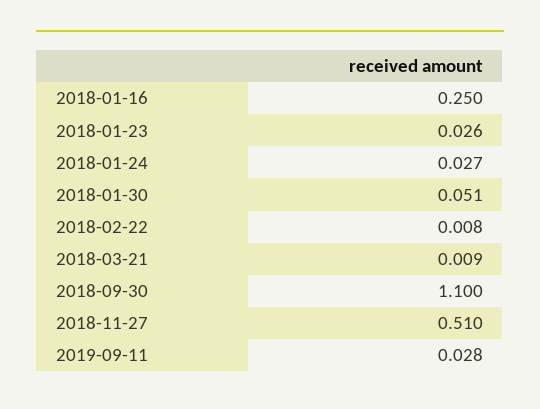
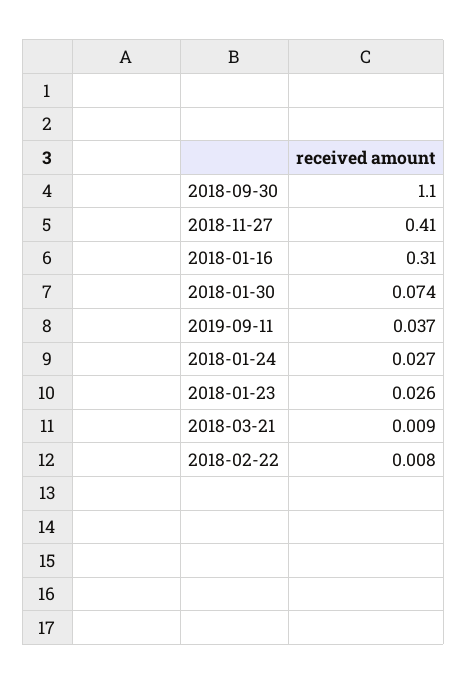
2018-01-16: 0.25 -> 0.31
2018-01-30: 0.051 -> 0.074
2018-11-27: 0.51 -> 0.41
2019-09-11: 0.028 -> 0.037

